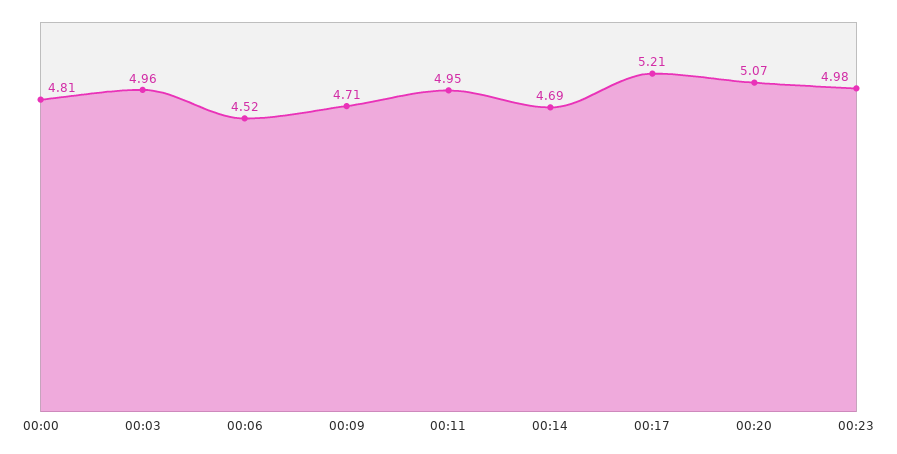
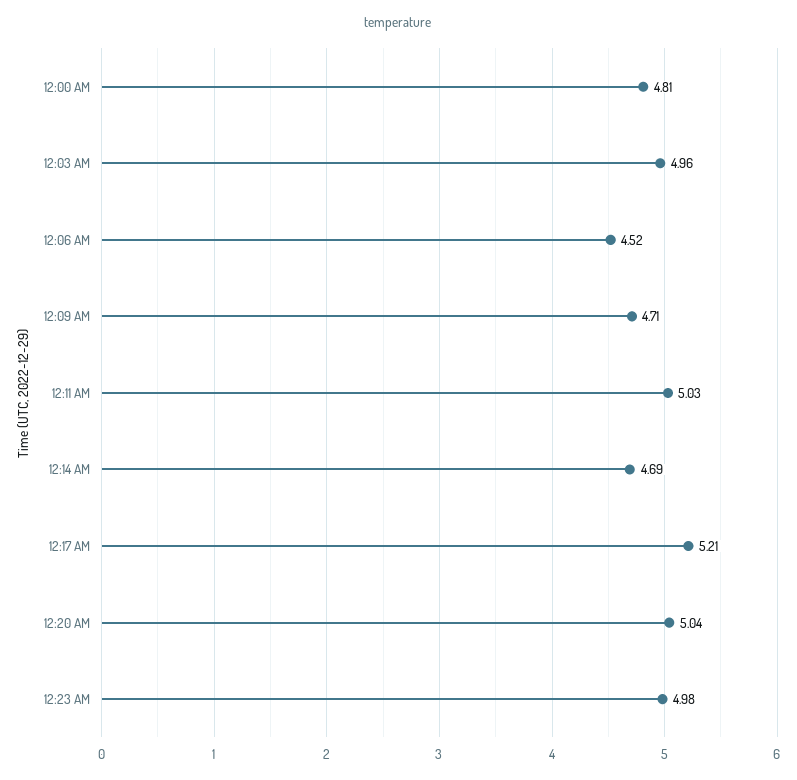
00:11: 4.95 -> 5.03
00:20: 5.07 -> 5.04

